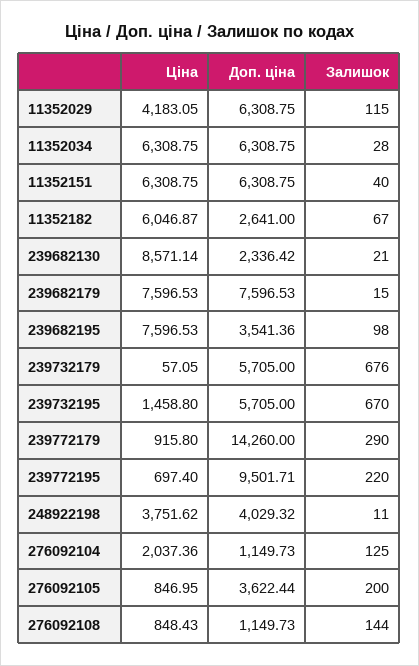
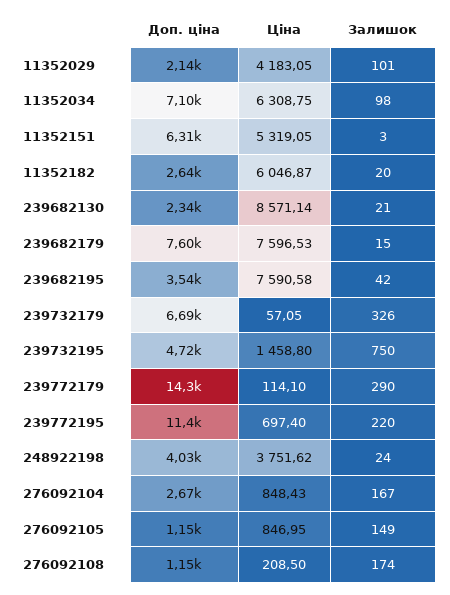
Доп. ціна, 11352029: 6308.75 -> 2140
Залишок, 11352029: 115 -> 101
Доп. ціна, 11352034: 6308.75 -> 7100
Залишок, 11352034: 28 -> 98
Ціна, 11352151: 6308.75 -> 5319.05
Залишок, 11352151: 40 -> 3
Залишок, 11352182: 67 -> 20
Ціна, 239682195: 7596.53 -> 7590.58
Залишок, 239682195: 98 -> 42
Доп. ціна, 239732179: 5705 -> 6690
Залишок, 239732179: 676 -> 326
Доп. ціна, 239732195: 5705 -> 4720
Залишок, 239732195: 670 -> 750
Ціна, 239772179: 915.8 -> 114.1
Доп. ціна, 239772195: 9501.71 -> 11400
Залишок, 248922198: 11 -> 24
Ціна, 276092104: 2037.36 -> 848.43
Доп. ціна, 276092104: 1149.73 -> 2670
Залишок, 276092104: 125 -> 167
Доп. ціна, 276092105: 3622.44 -> 1150
Залишок, 276092105: 200 -> 149
Ціна, 276092108: 848.43 -> 208.5
Залишок, 276092108: 144 -> 174

